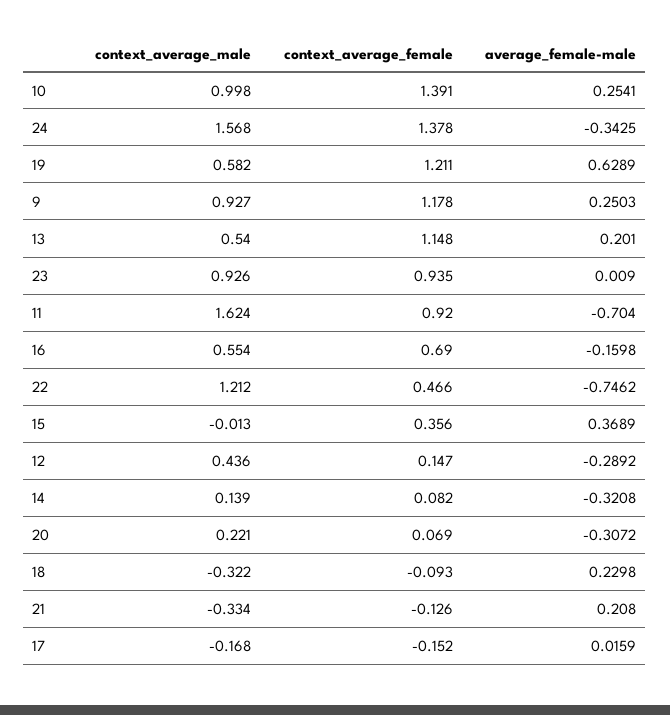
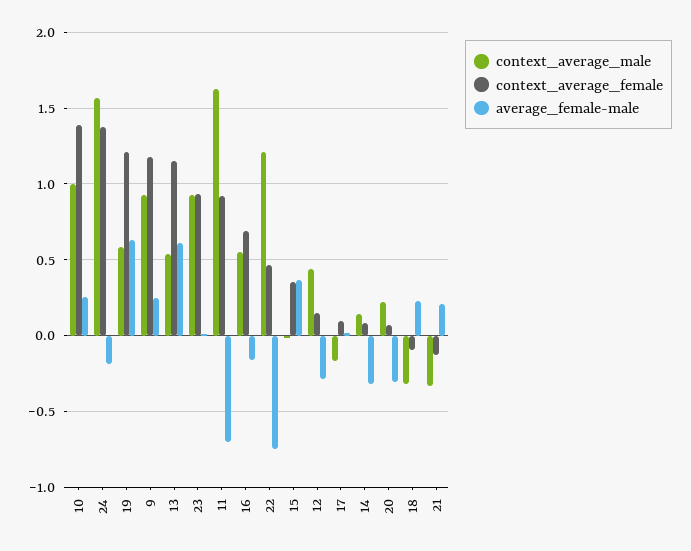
average_female-male, 24: -0.3425 -> -0.2
average_female-male, 13: 0.201 -> 0.6
context_average_female, 17: -0.152 -> 0.1

